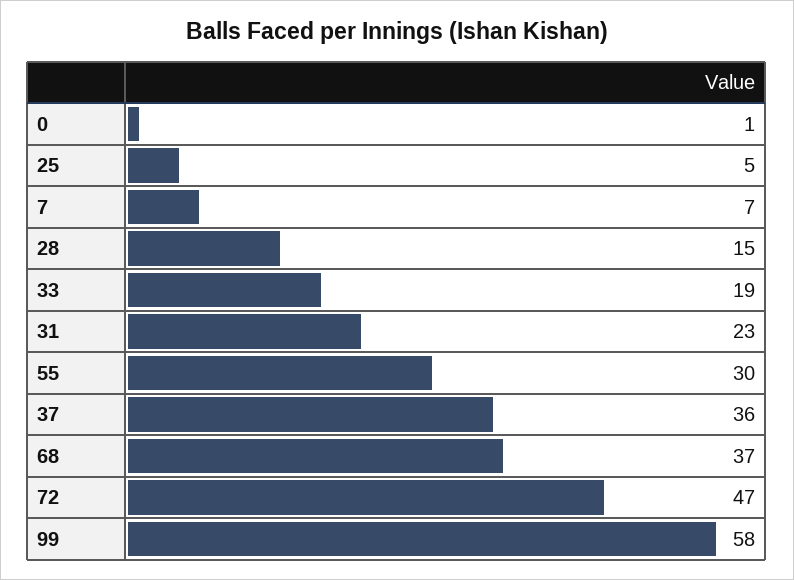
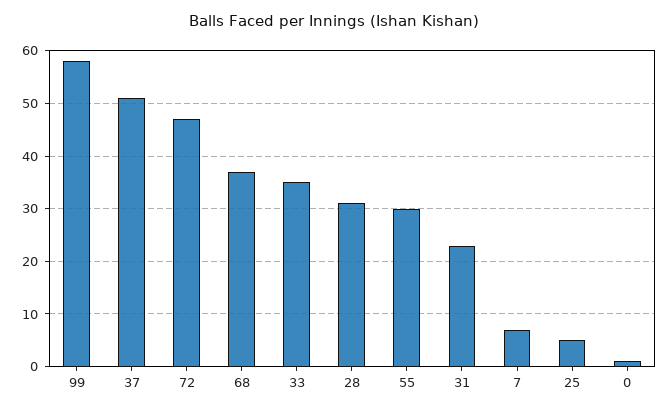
28: 15 -> 30
33: 19 -> 35
37: 36 -> 50

